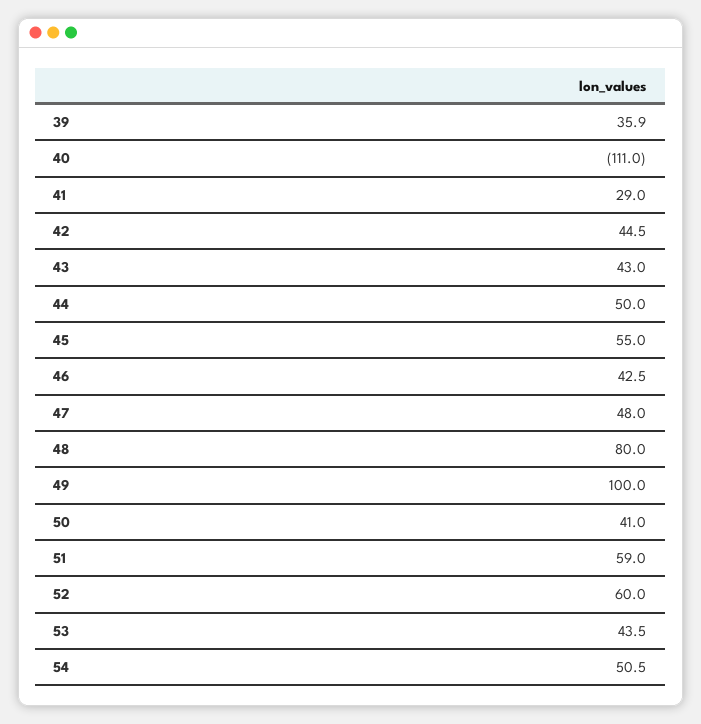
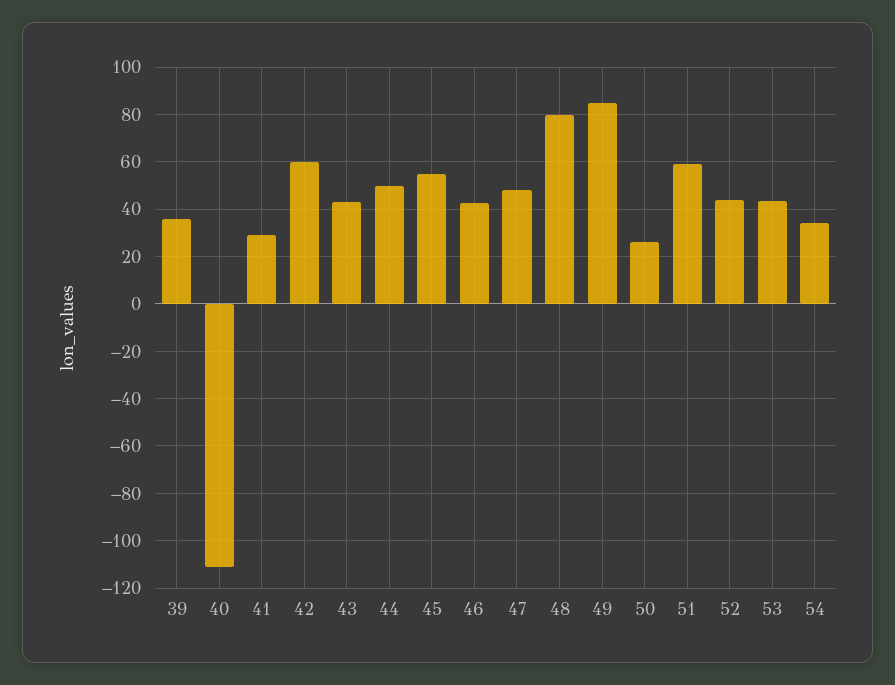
42: 44.5 -> 60
49: 100 -> 85
50: 41 -> 25
52: 60 -> 45
54: 50.5 -> 35

